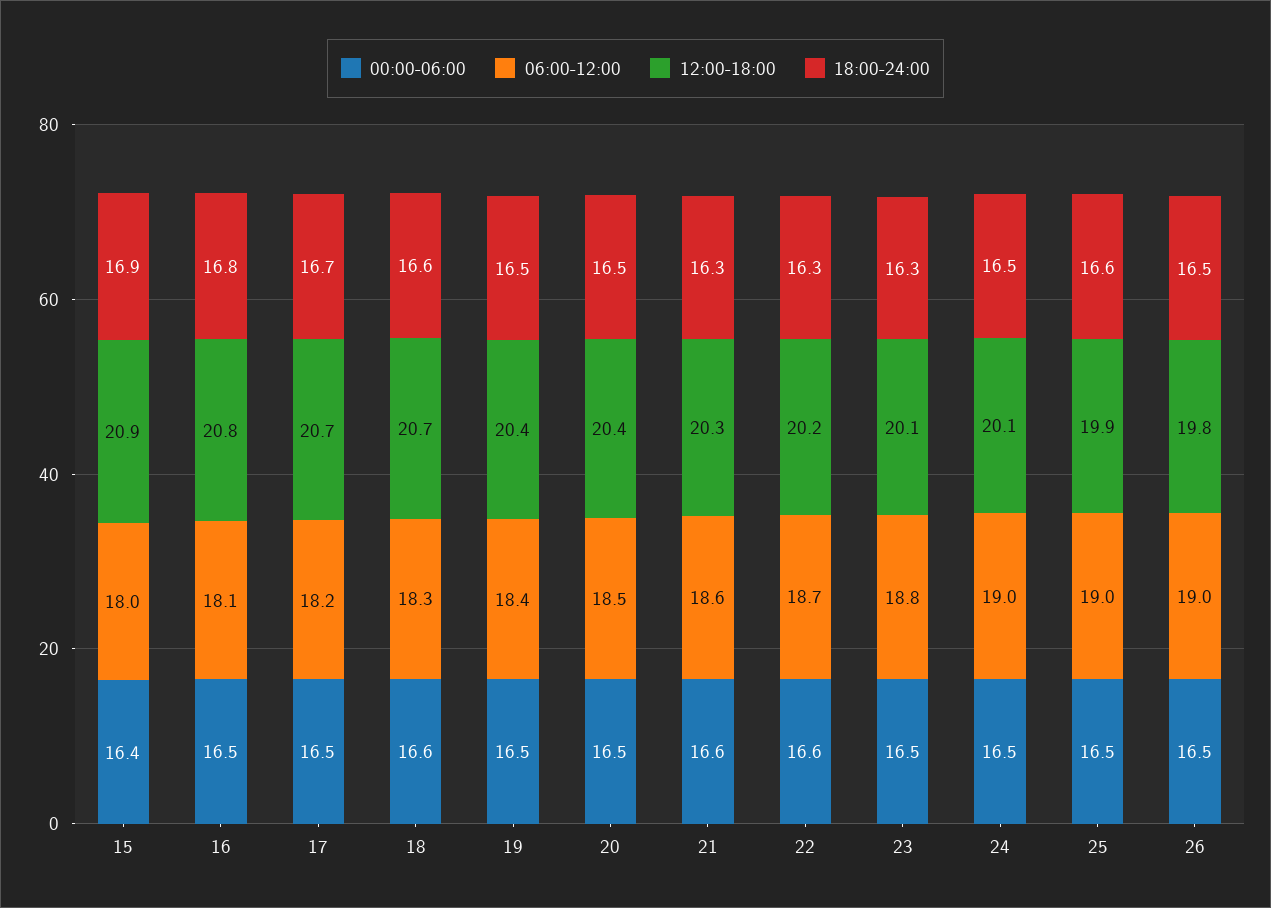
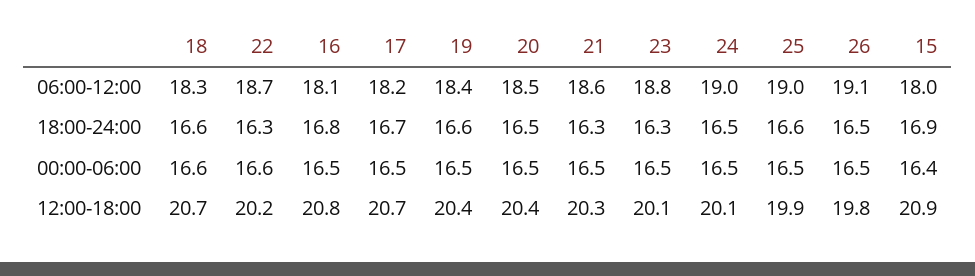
18:00-24:00, 19: 16.5 -> 16.6
00:00-06:00, 21: 16.6 -> 16.5
06:00-12:00, 26: 19 -> 19.1

